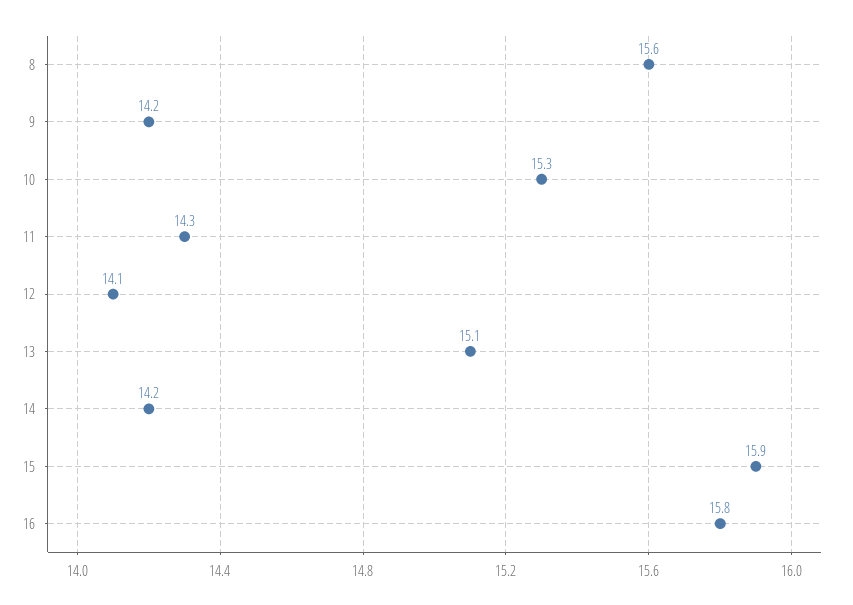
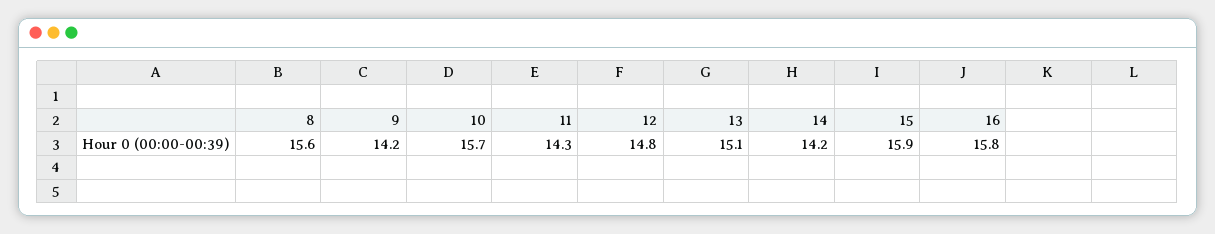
10: 15.3 -> 15.7
12: 14.1 -> 14.8

